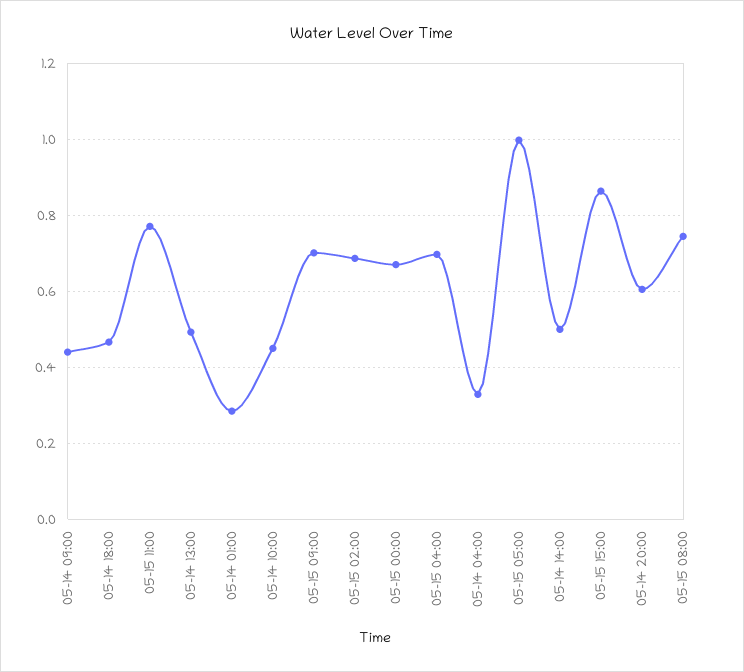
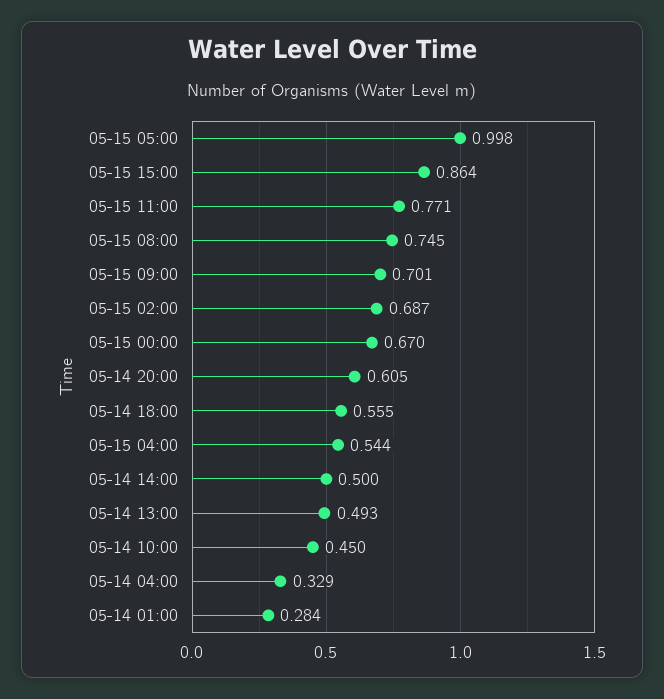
05-14 09:00: 0.44 -> none
05-14 18:00: 0.46 -> 0.555
05-15 04:00: 0.7 -> 0.544

